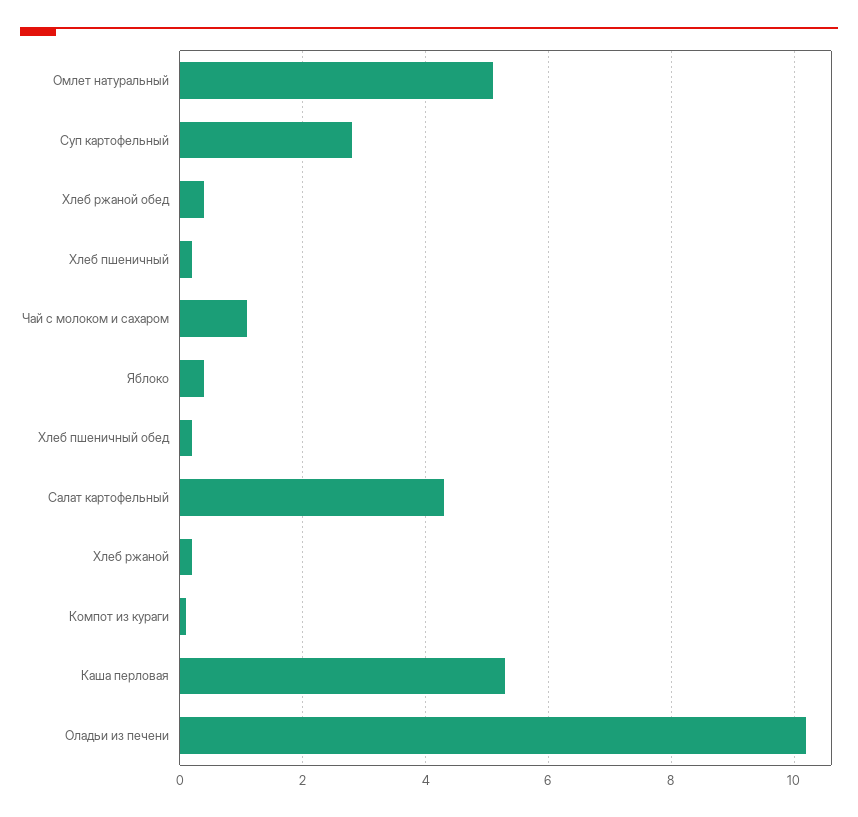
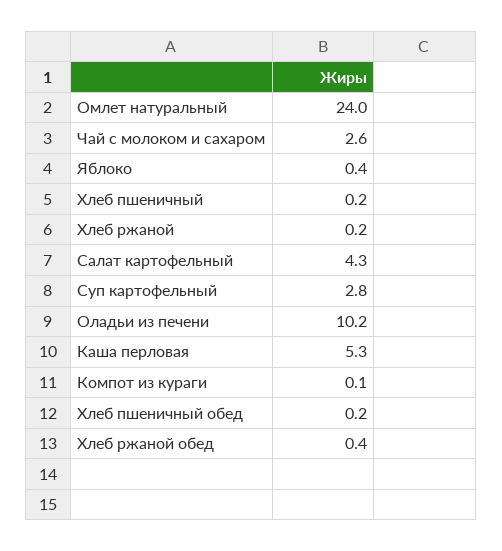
Омлет натуральный: 5 -> 24
Чай с молоком и сахаром: 1 -> 2.6

